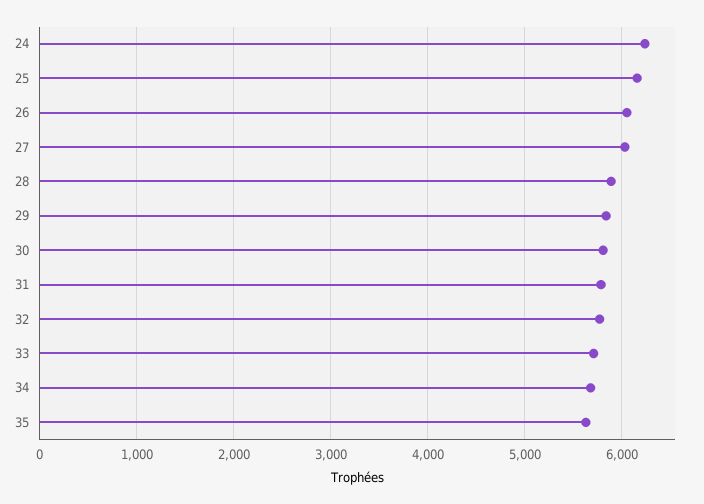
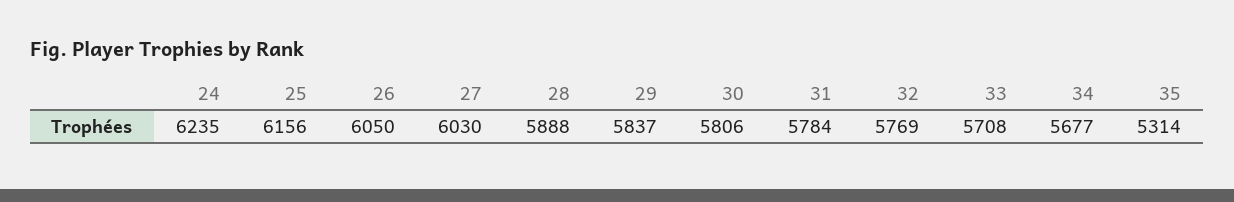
35: 5600 -> 5314

